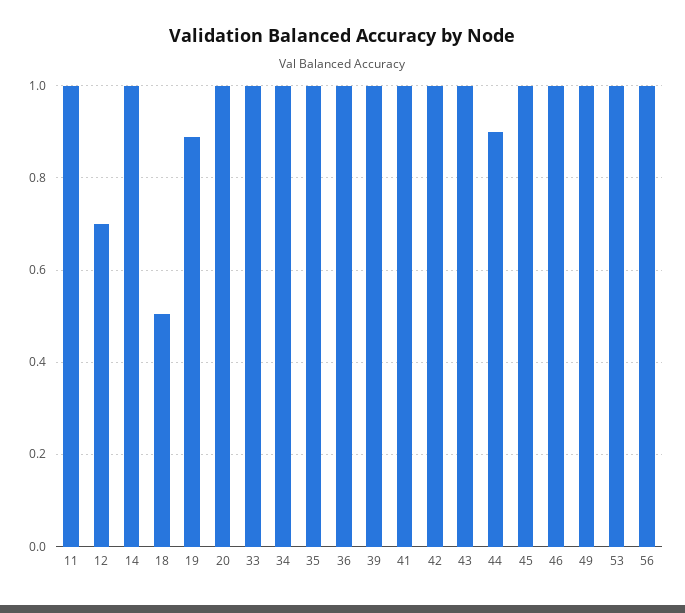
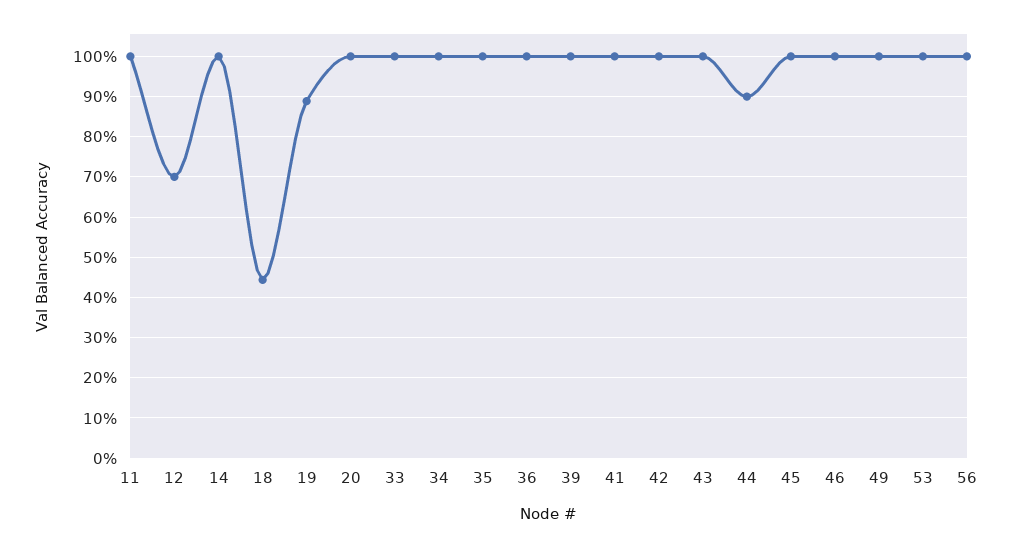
18: 0.5 -> 0.44

